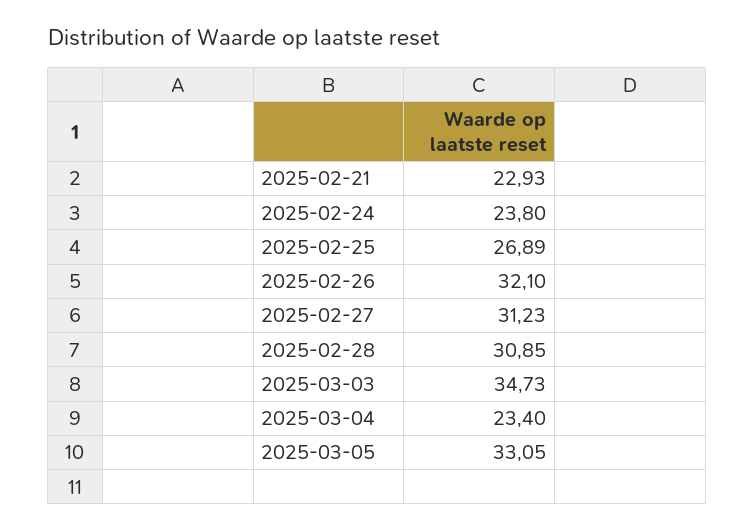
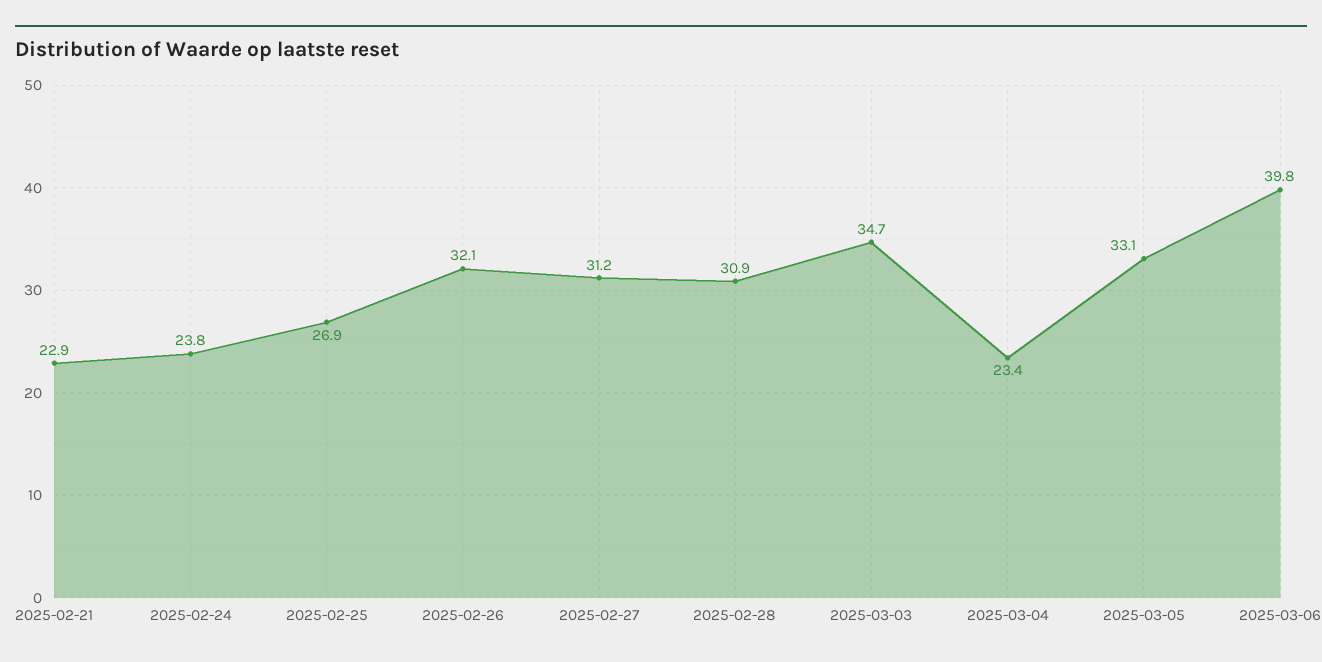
2025-03-06: none -> 39.8

